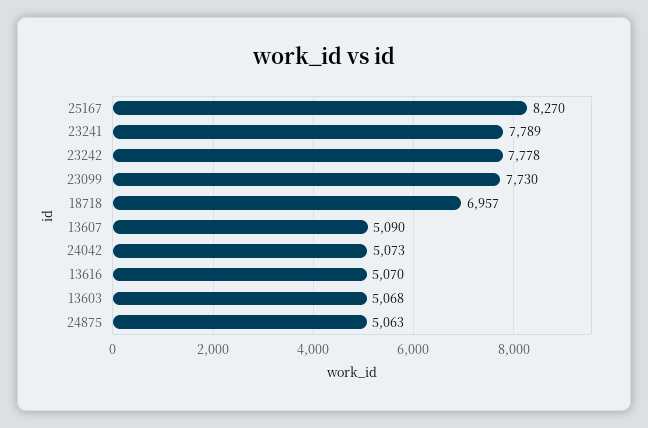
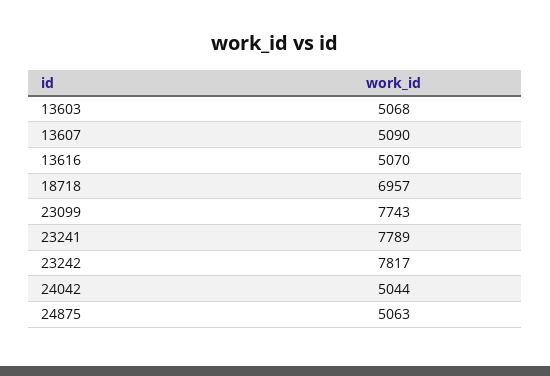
25167: 8270 -> none
23242: 7778 -> 7817
23099: 7730 -> 7743
24042: 5073 -> 5044

